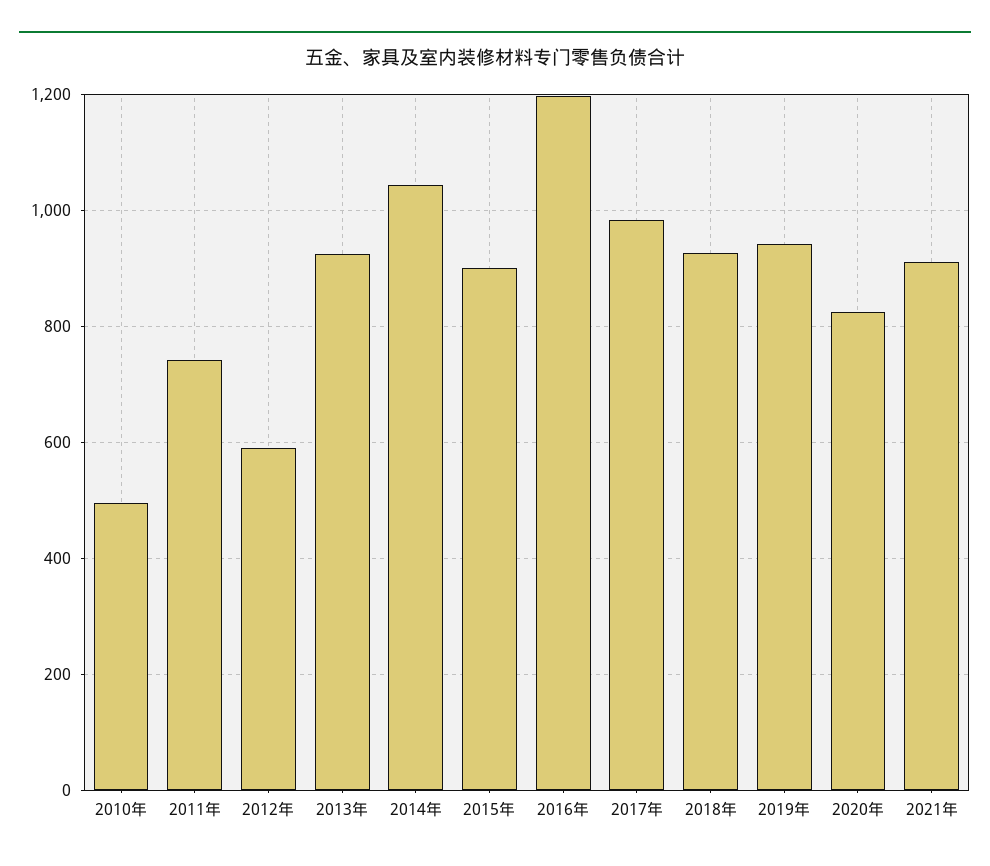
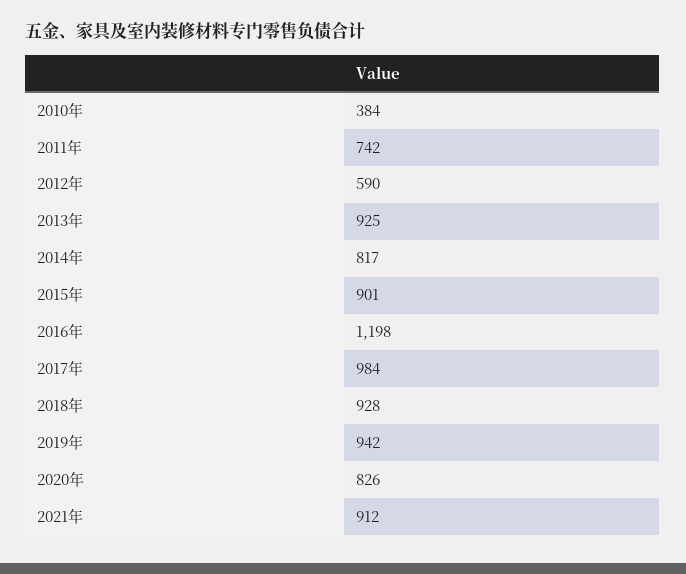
2010年: 500 -> 384
2014年: 1040 -> 817

